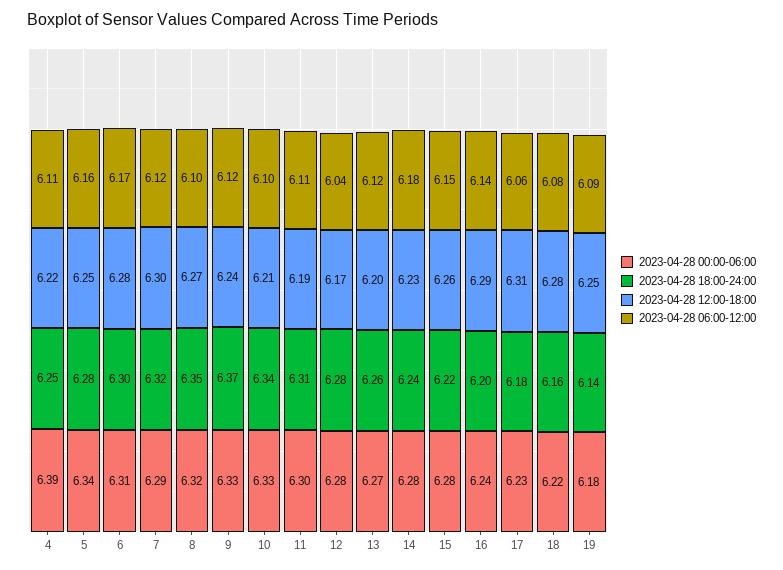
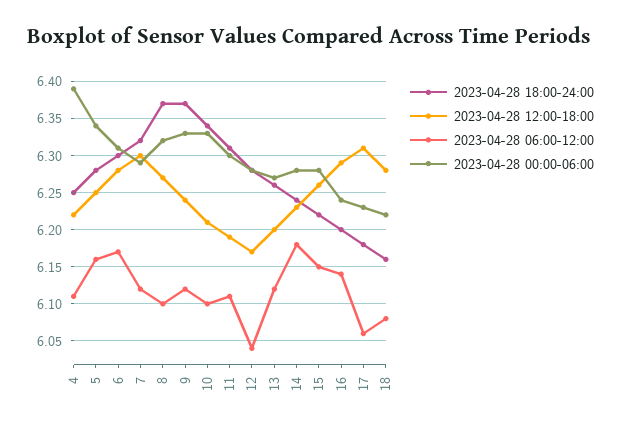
2023-04-28 18:00-24:00, 8: 6.35 -> 6.37
2023-04-28 00:00-06:00, 19: 6.18 -> none
2023-04-28 18:00-24:00, 19: 6.14 -> none
2023-04-28 12:00-18:00, 19: 6.25 -> none
2023-04-28 06:00-12:00, 19: 6.09 -> none

